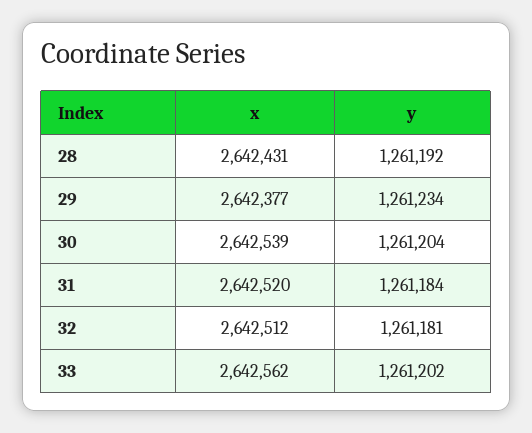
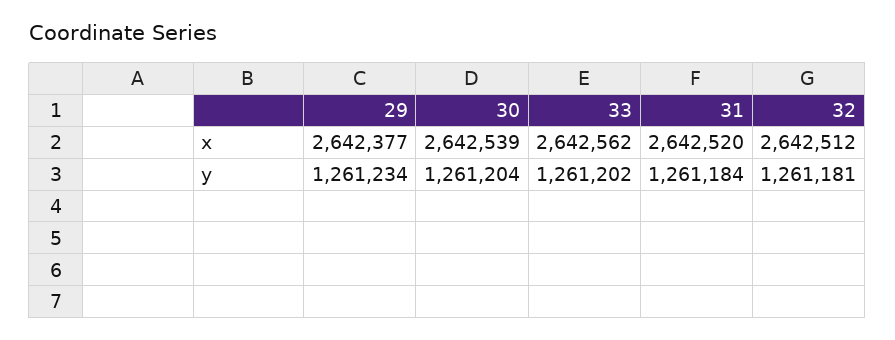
x, 28: 2642431 -> none
y, 28: 1261192 -> none

